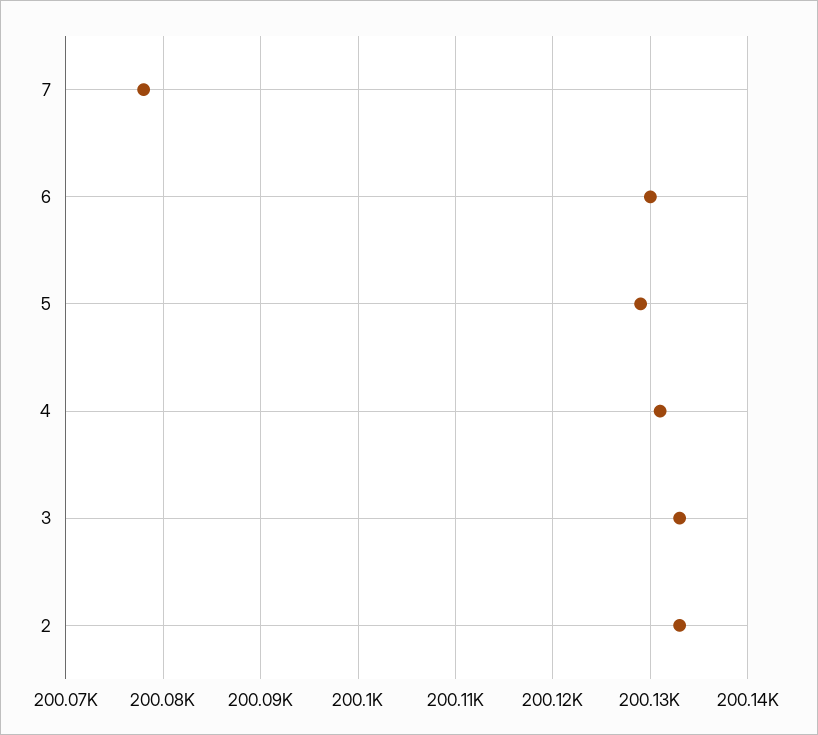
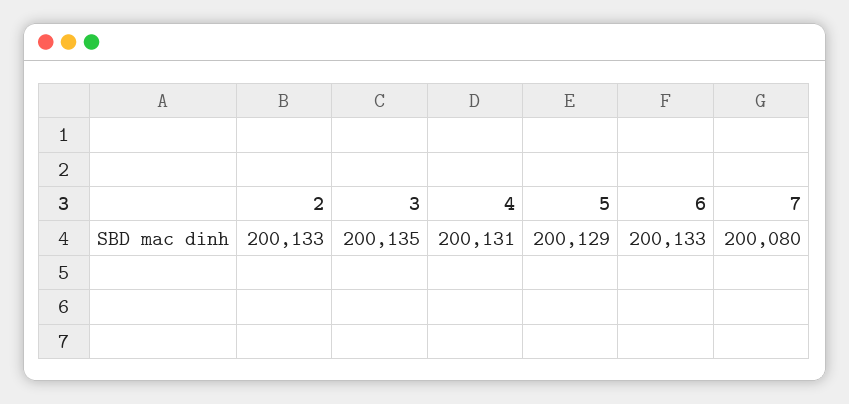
7: 200078 -> 200080
6: 200130 -> 200133
3: 200133 -> 200135

